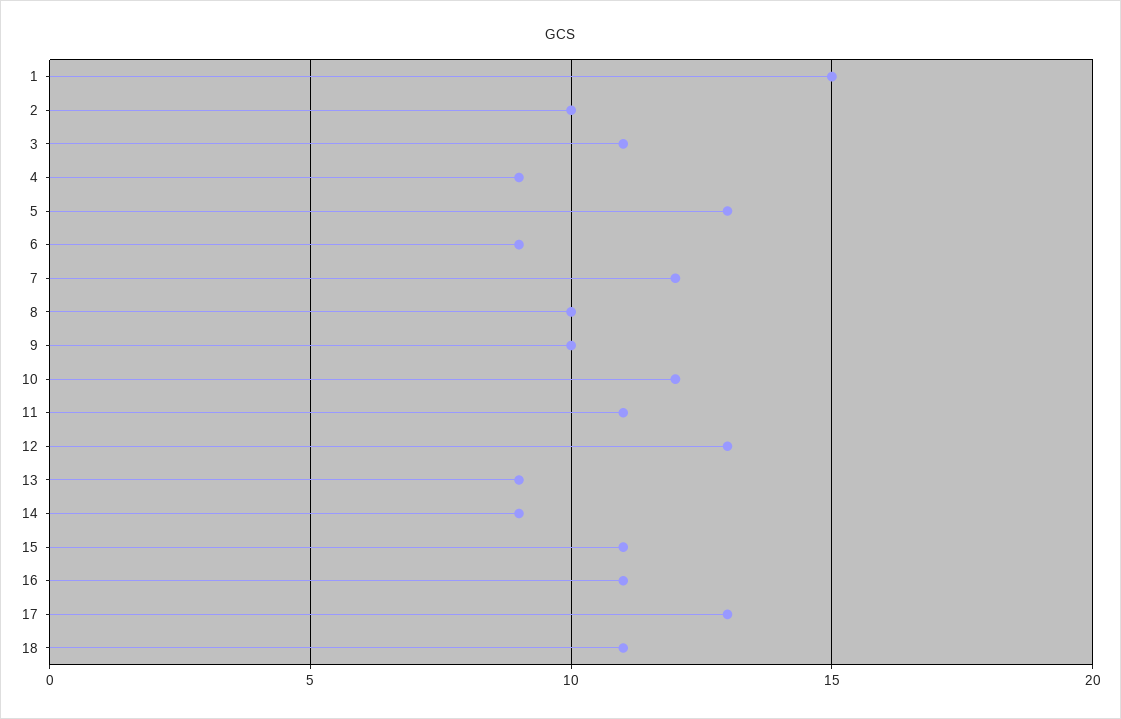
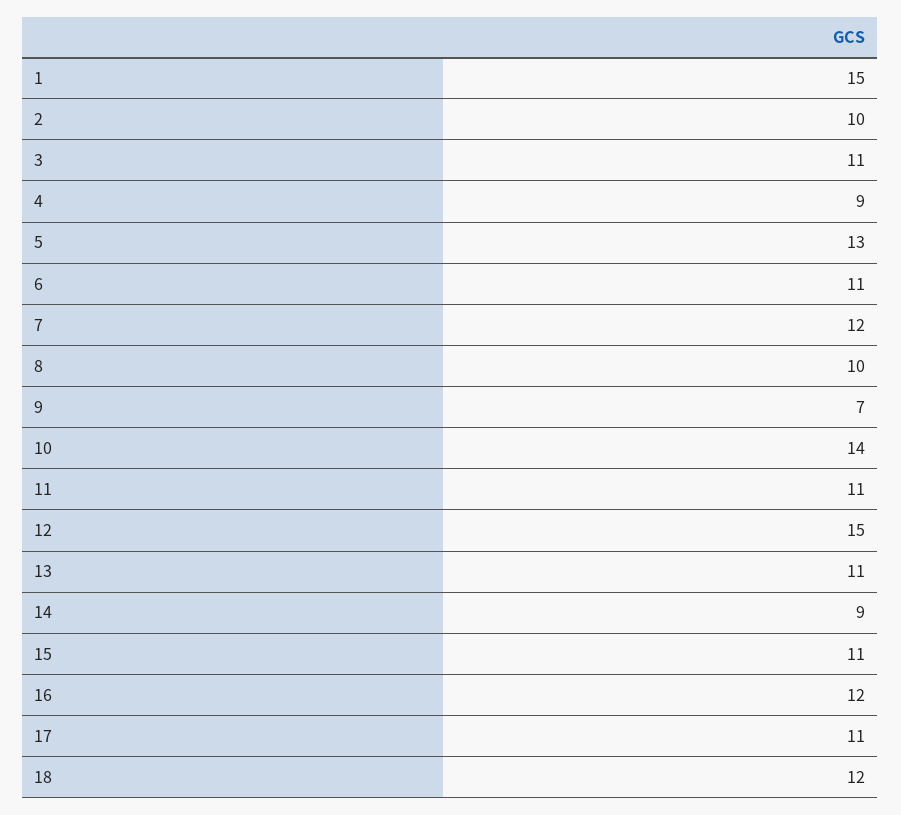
6: 9 -> 11
9: 10 -> 7
10: 12 -> 14
12: 13 -> 15
13: 9 -> 11
16: 11 -> 12
17: 13 -> 11
18: 11 -> 12

